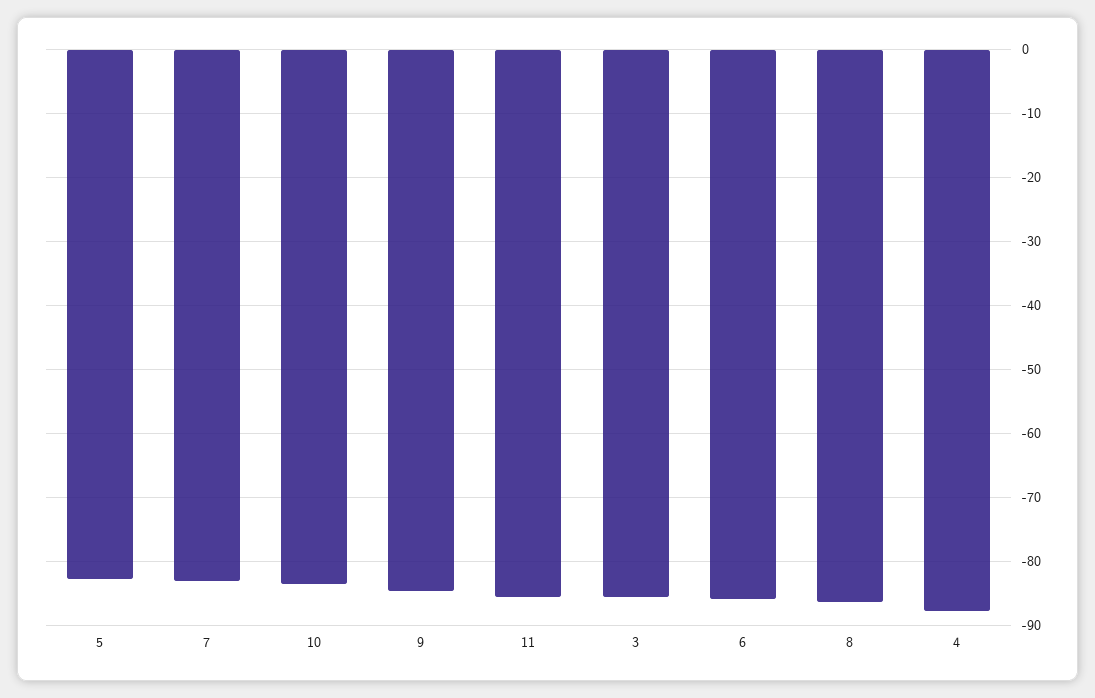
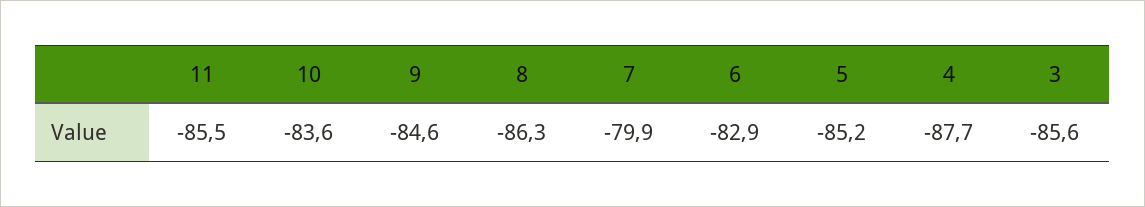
5: -83 -> -85.2
7: -83 -> -79.9
6: -86 -> -82.9

